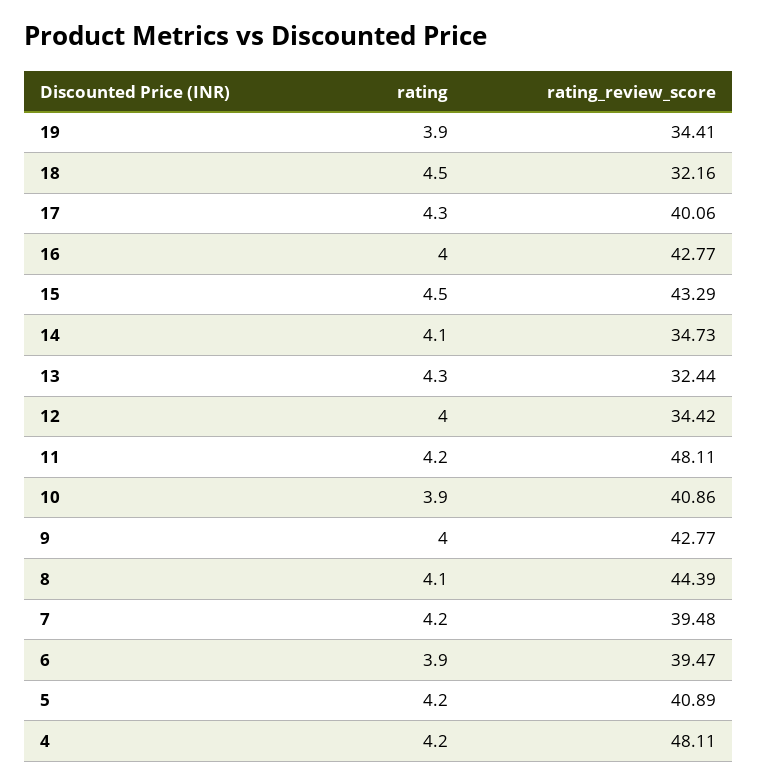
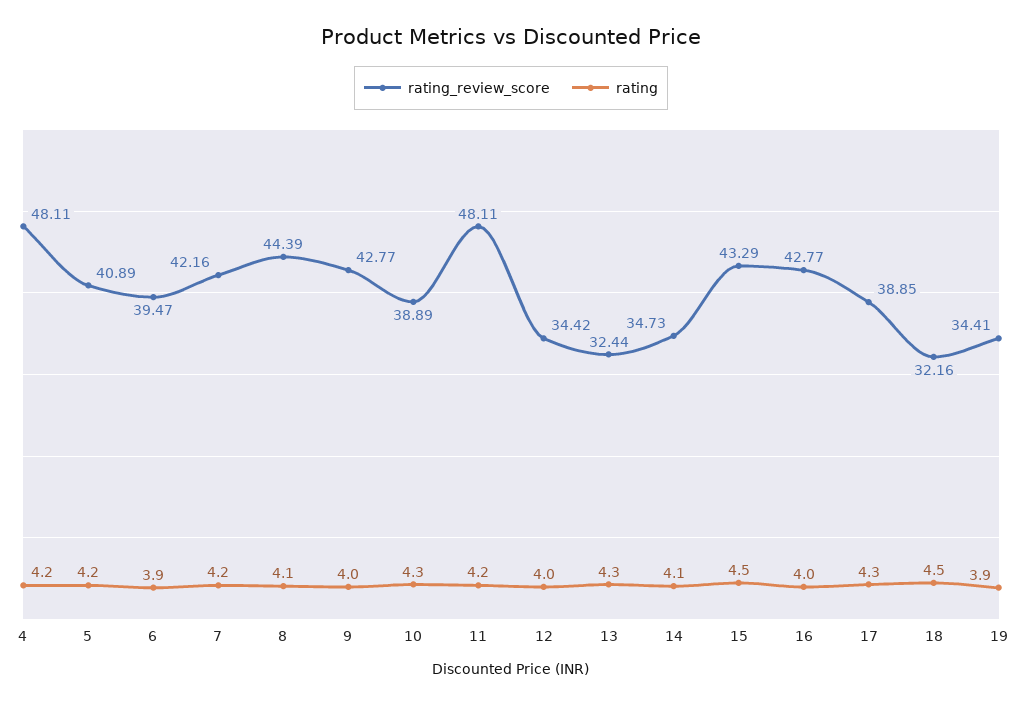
rating_review_score, 17: 40.06 -> 38.85
rating, 10: 3.9 -> 4.3
rating_review_score, 10: 40.86 -> 38.89
rating_review_score, 7: 39.48 -> 42.16

